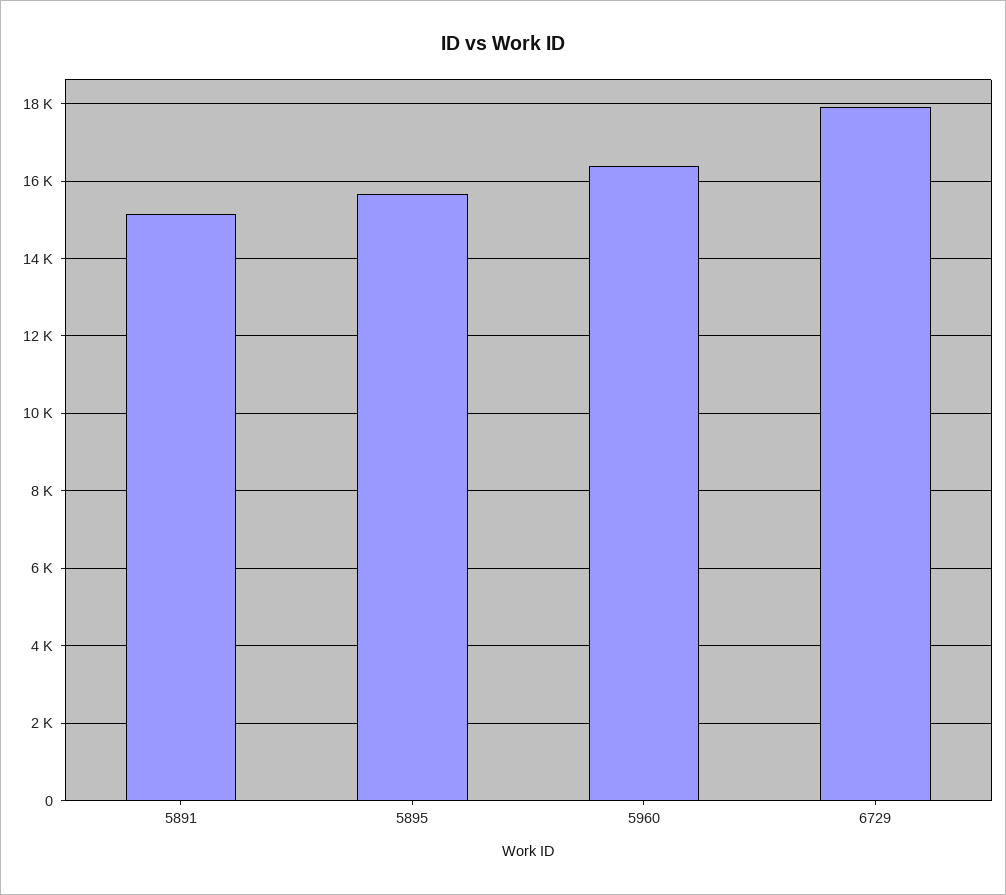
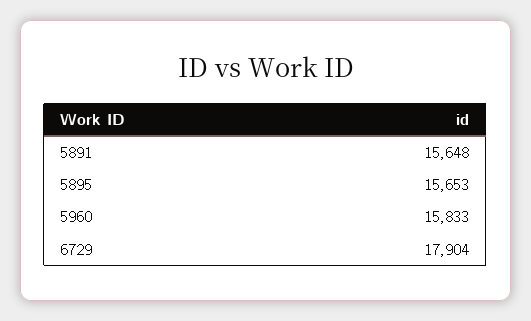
5891: 15200 -> 15648
5960: 16400 -> 15833

